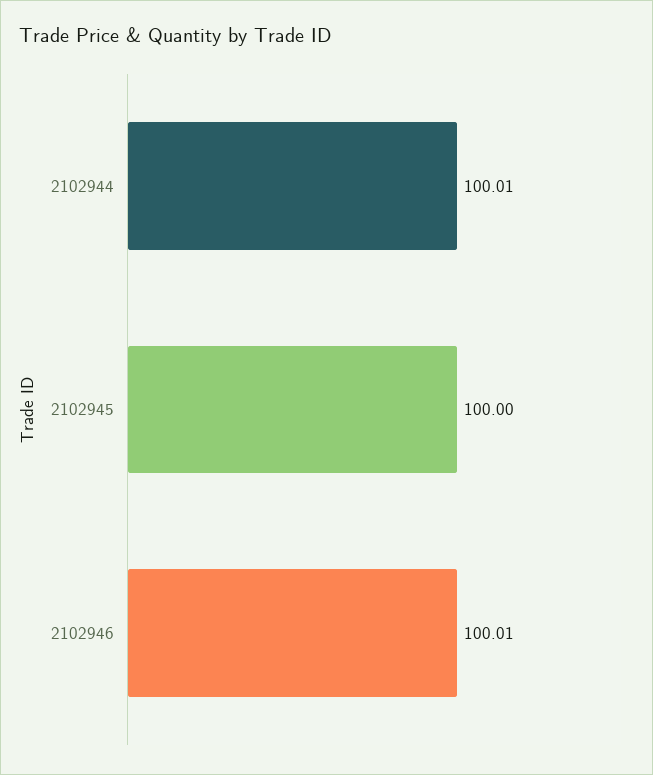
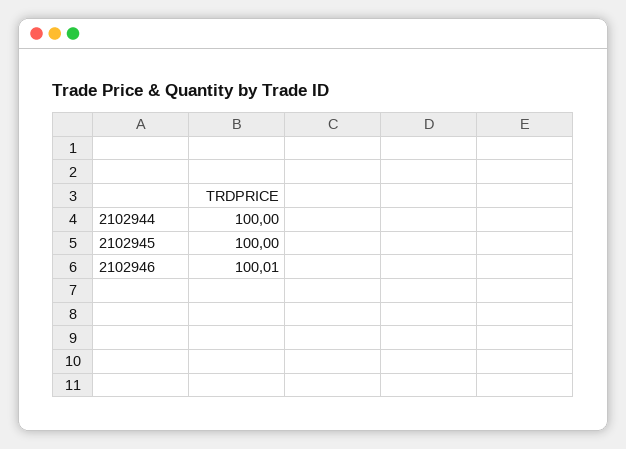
2102944: 100.01 -> 100

